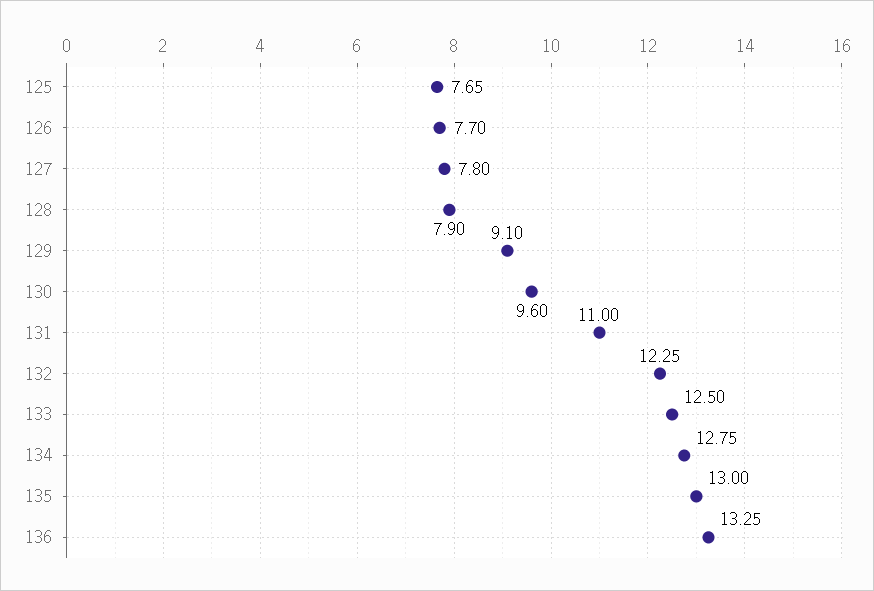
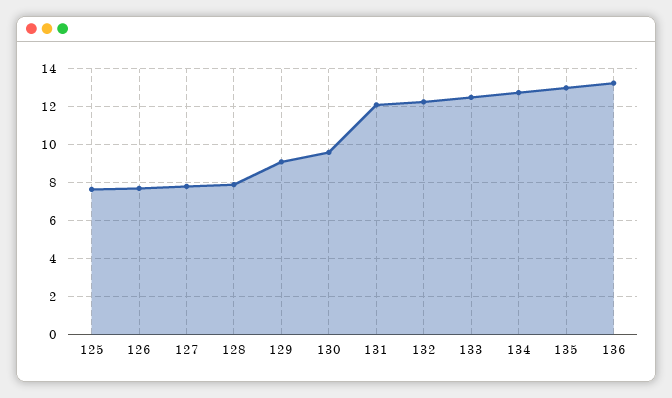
131: 11 -> 12

